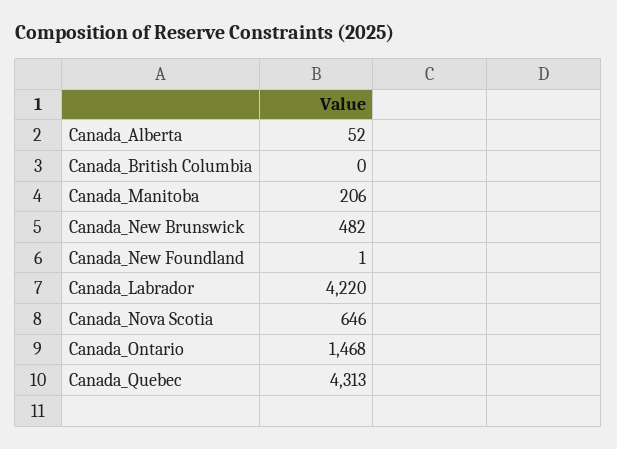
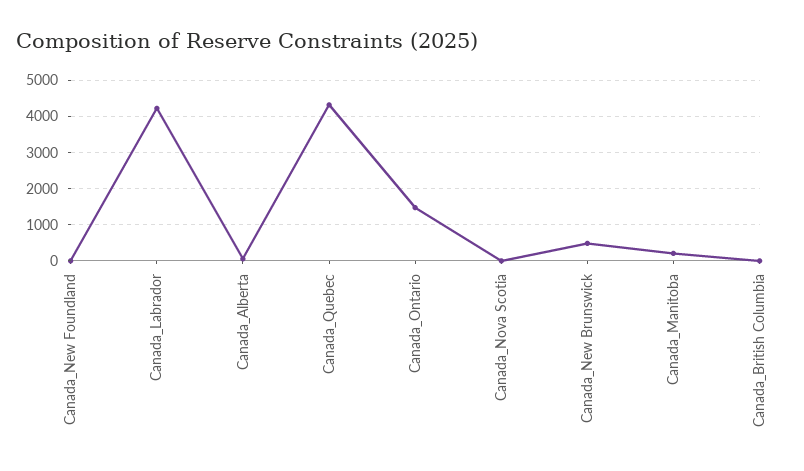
Canada_Nova Scotia: 646 -> 0

